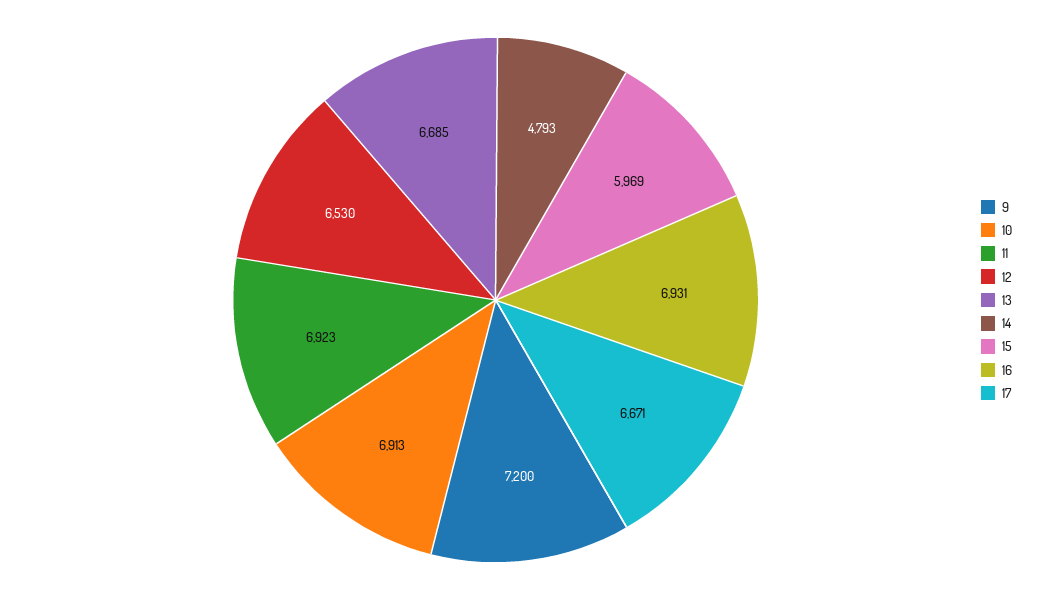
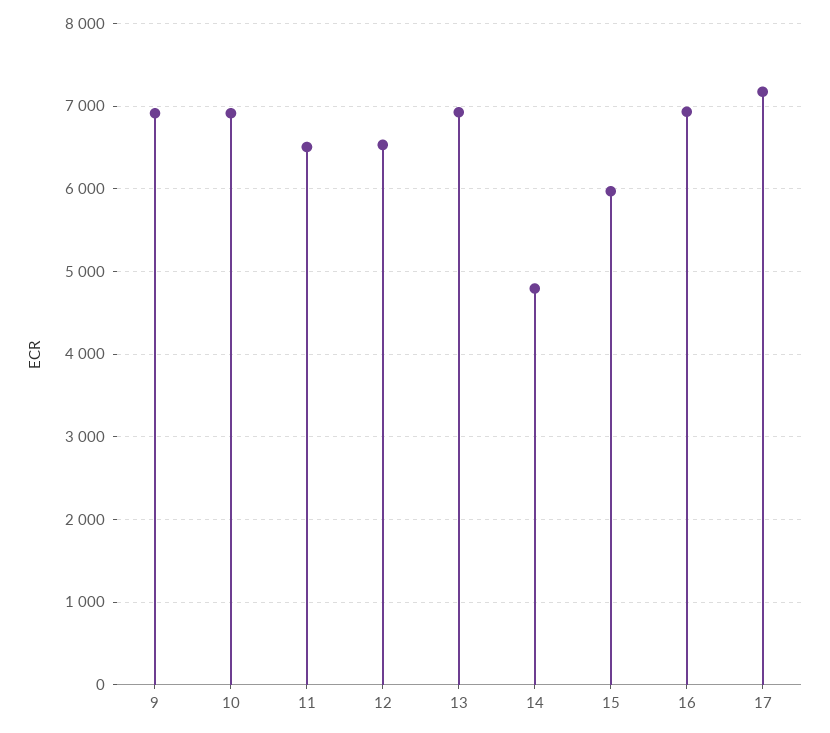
9: 7200 -> 6900
11: 6923 -> 6500
13: 6685 -> 6900
17: 6671 -> 7200

